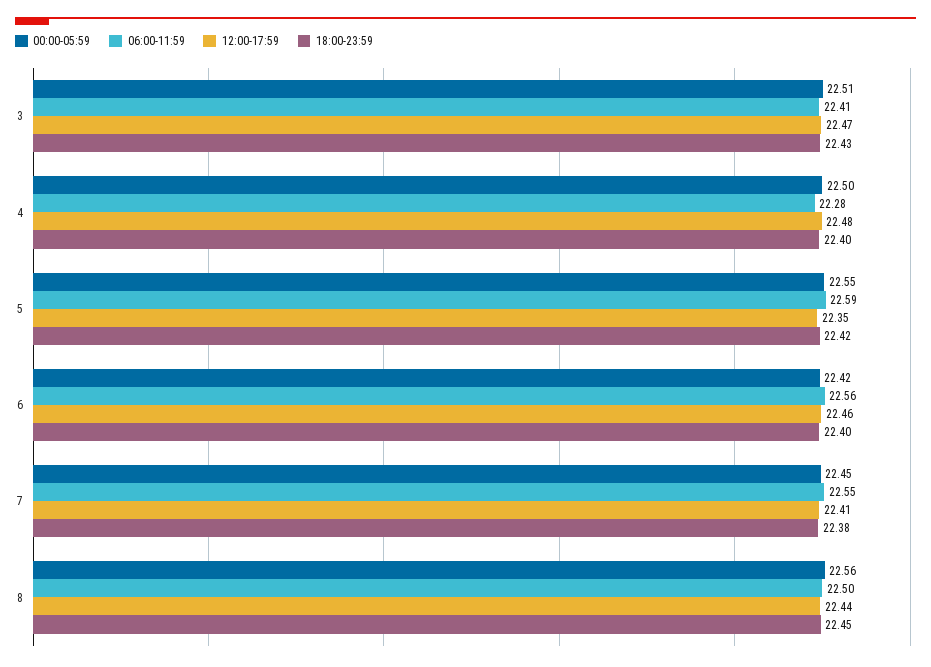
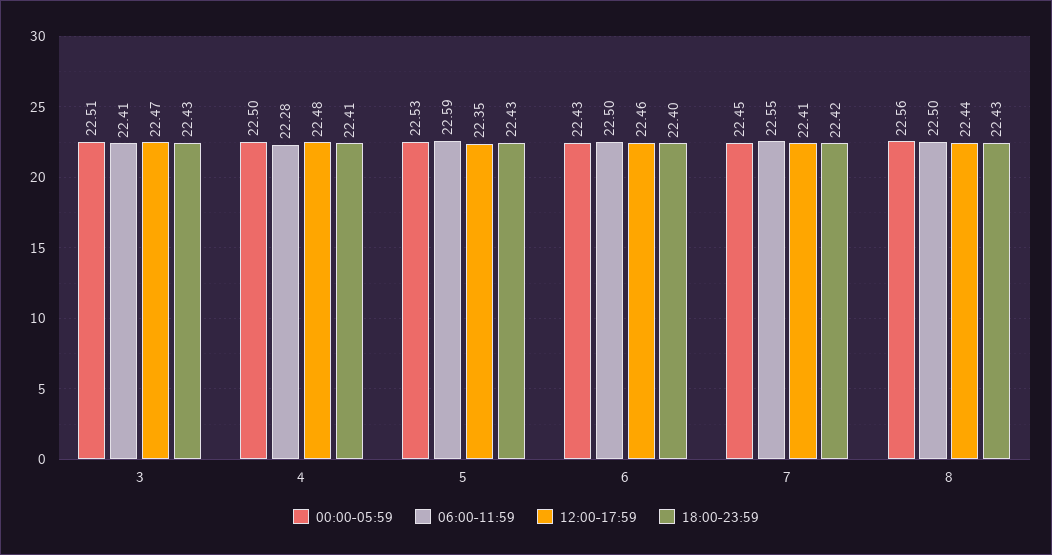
18:00-23:59, 4: 22.4 -> 22.41
00:00-05:59, 5: 22.55 -> 22.53
18:00-23:59, 5: 22.42 -> 22.43
00:00-05:59, 6: 22.42 -> 22.43
06:00-11:59, 6: 22.56 -> 22.5
18:00-23:59, 7: 22.38 -> 22.42
18:00-23:59, 8: 22.45 -> 22.43

